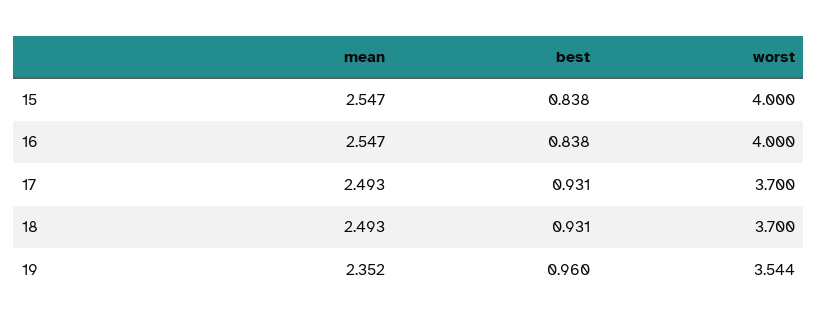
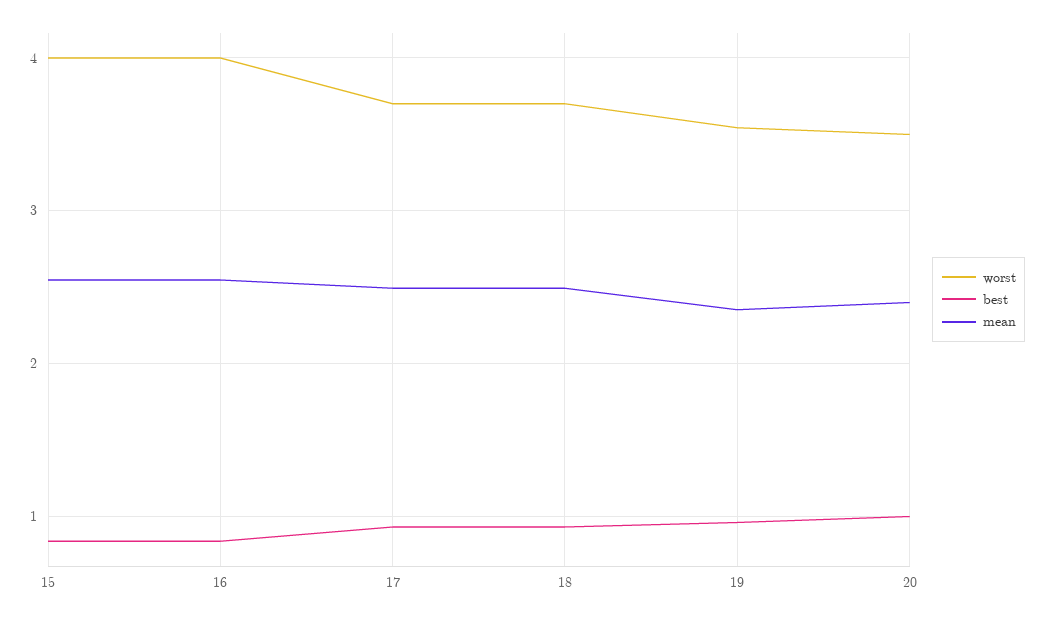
worst, 20: none -> 3.5
best, 20: none -> 1
mean, 20: none -> 2.4

